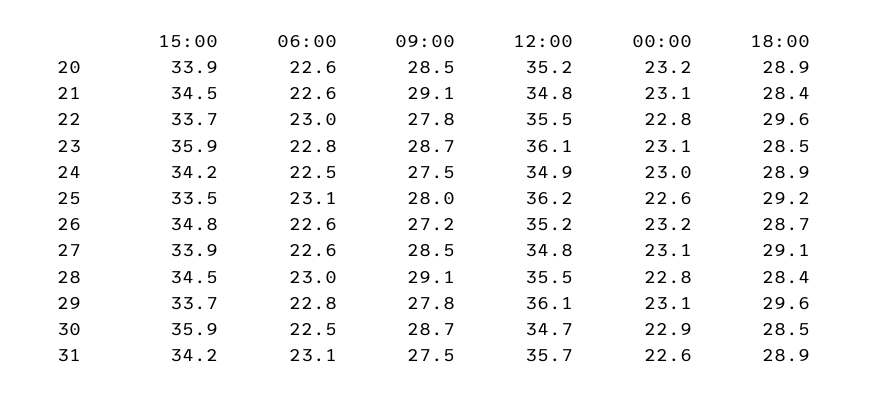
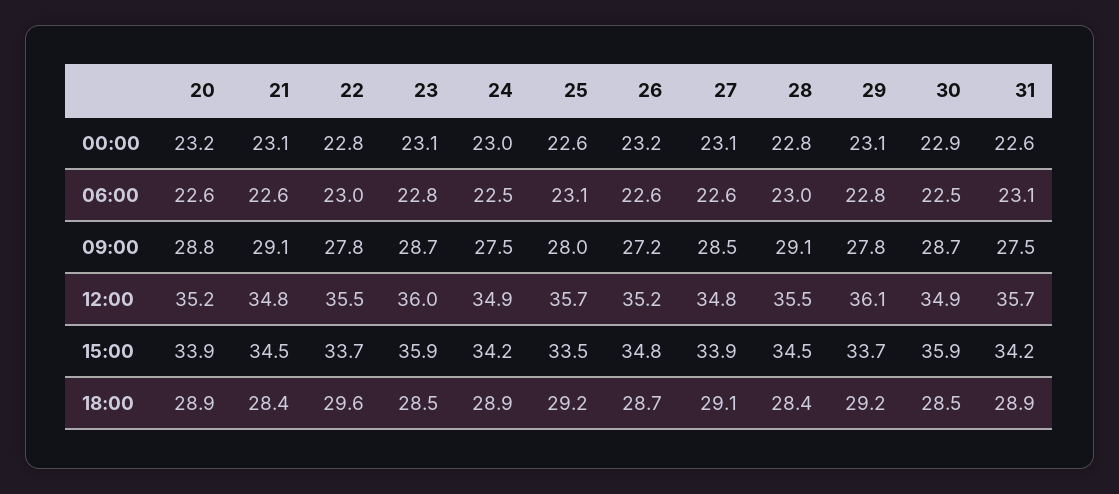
09:00, 20: 28.5 -> 28.8
12:00, 23: 36.1 -> 36
12:00, 25: 36.2 -> 35.7
18:00, 29: 29.6 -> 29.2
12:00, 30: 34.7 -> 34.9

